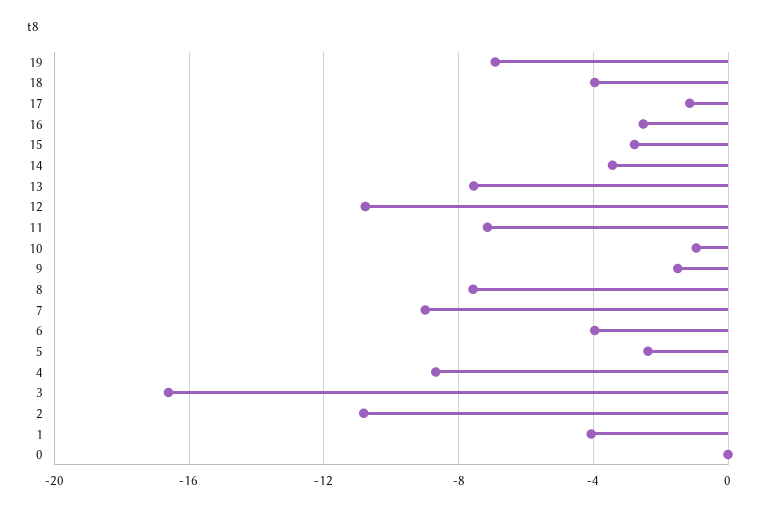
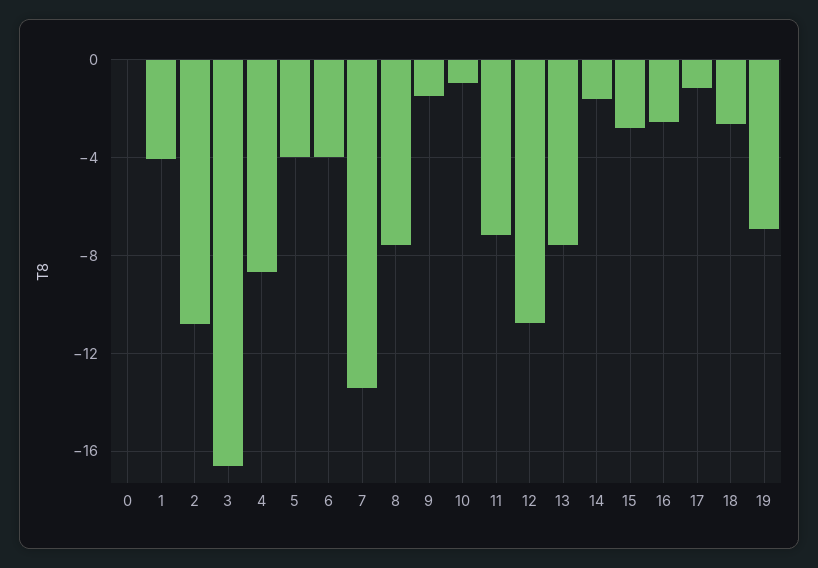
18: -4 -> -2.5
14: -3.5 -> -1.5
7: -9 -> -13.5
5: -2.5 -> -4

